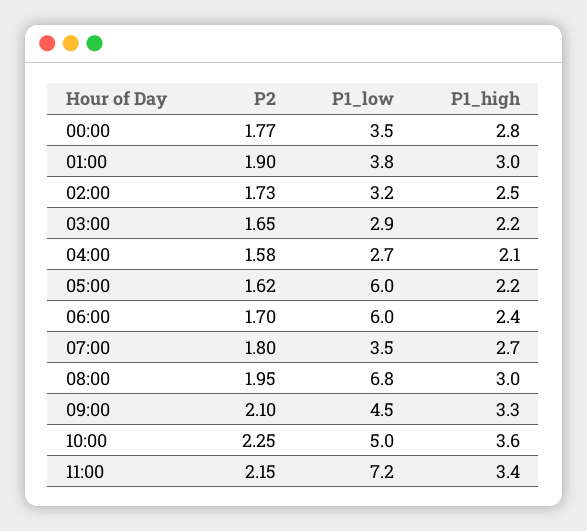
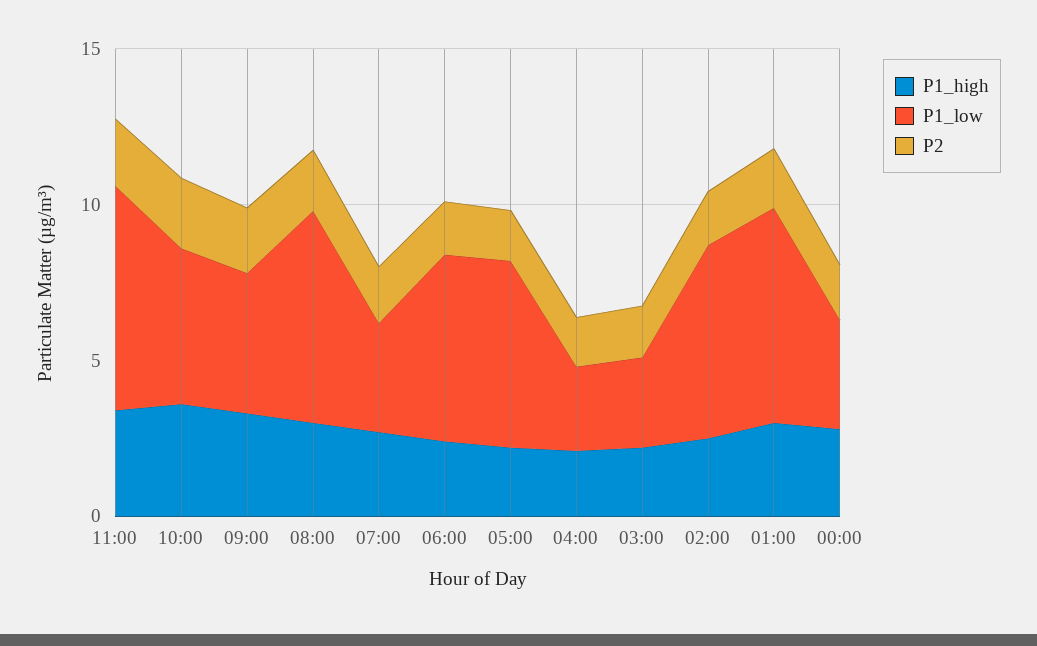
P1_low, 01:00: 3.8 -> 7
P1_low, 02:00: 3.2 -> 6

